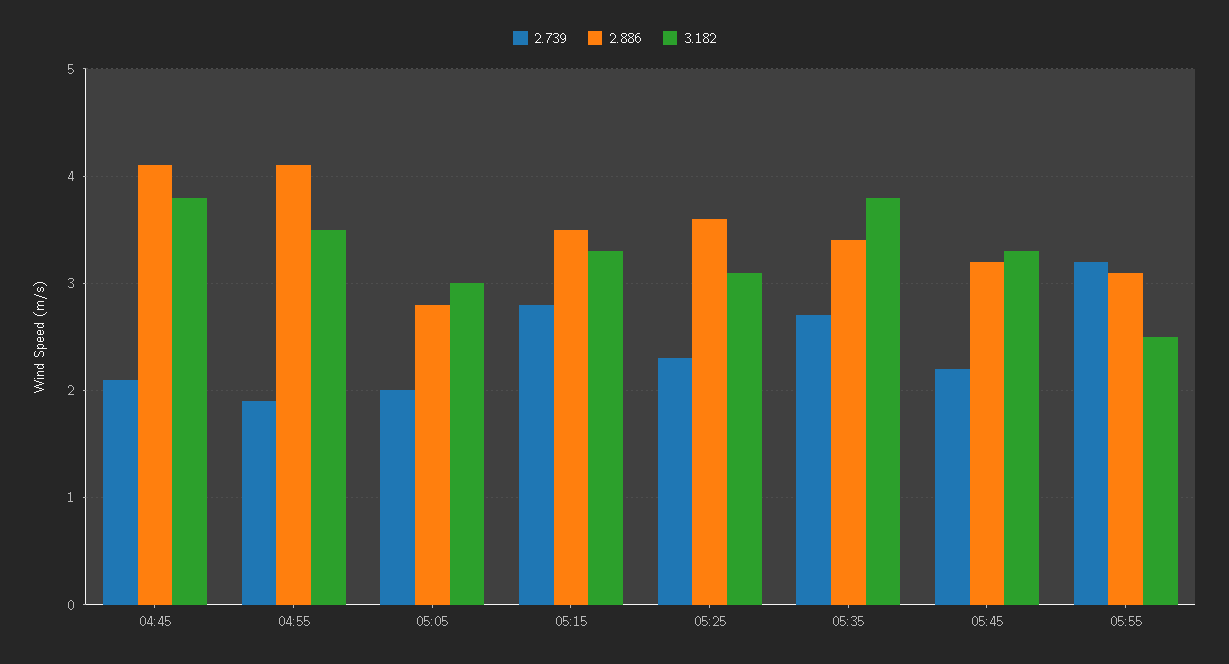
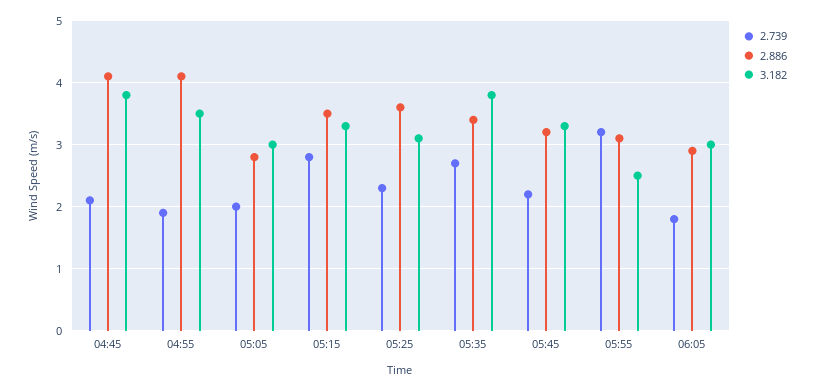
2.739, 06:05: none -> 1.8
2.886, 06:05: none -> 2.9
3.182, 06:05: none -> 3

